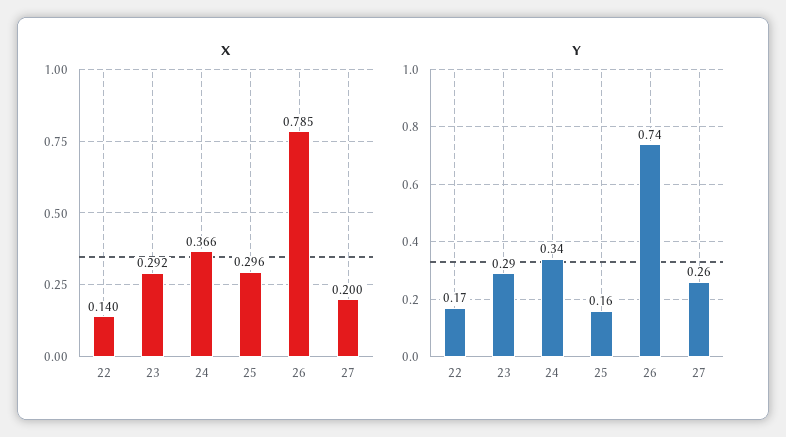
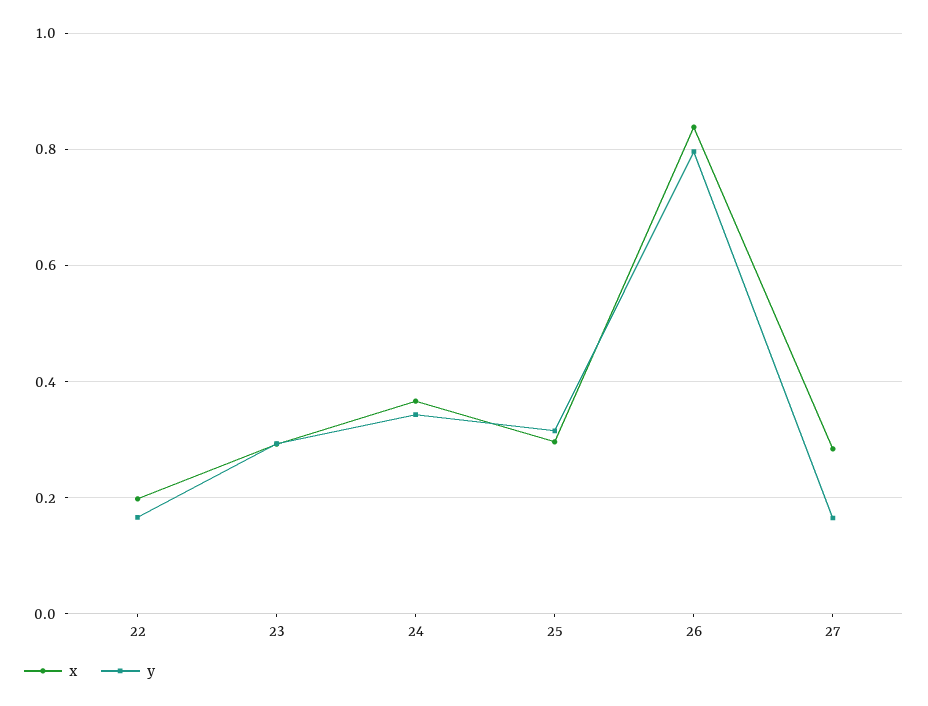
X, 22: 0.14 -> 0.2
X, 26: 0.785 -> 0.84
X, 27: 0.2 -> 0.28
Y, 25: 0.16 -> 0.32
Y, 26: 0.74 -> 0.8
Y, 27: 0.26 -> 0.16

